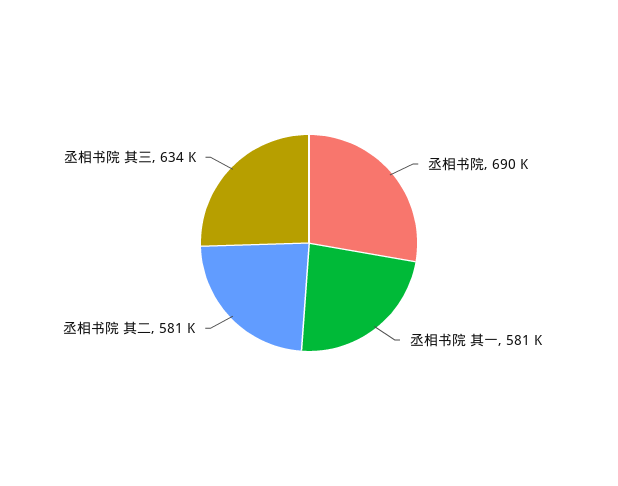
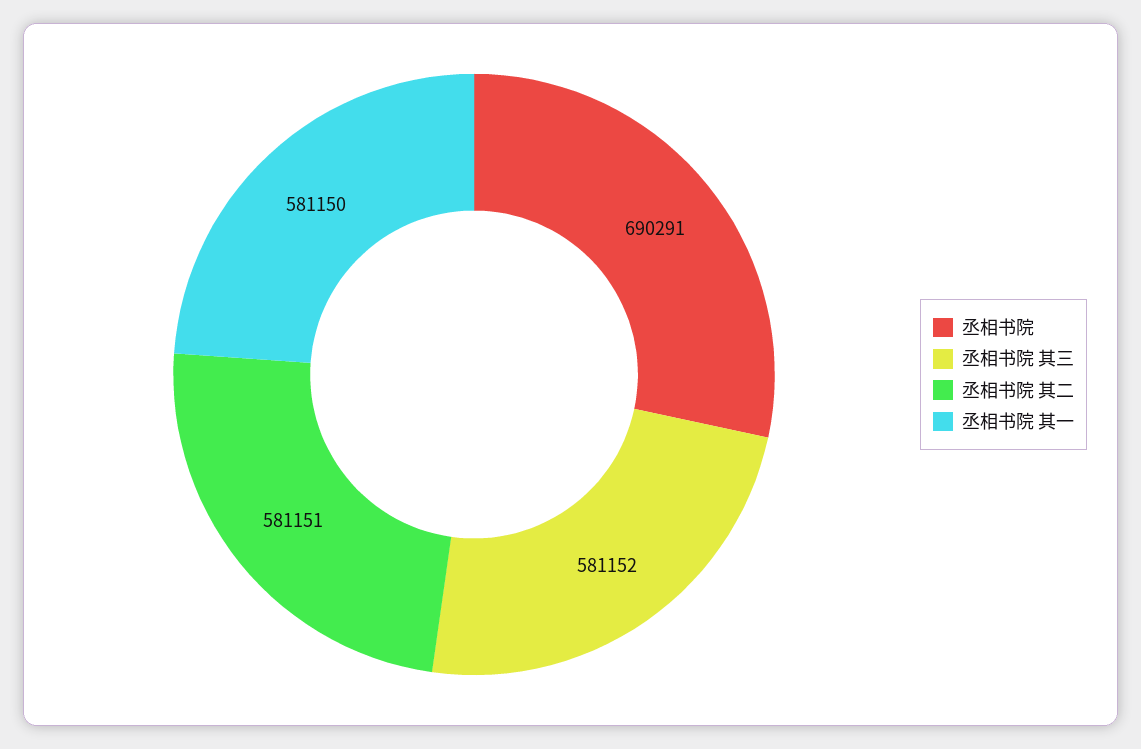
丞相书院 其三: 634000 -> 581152

